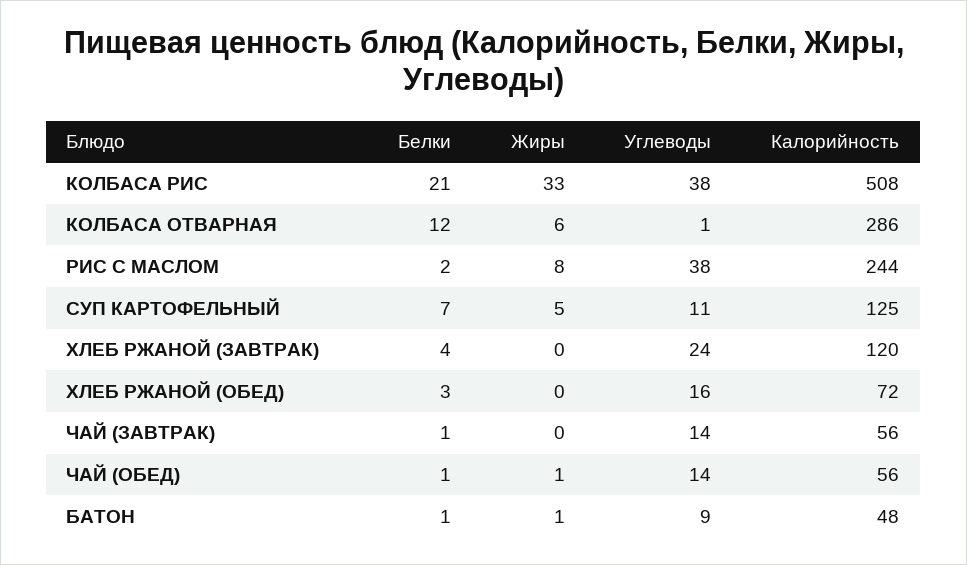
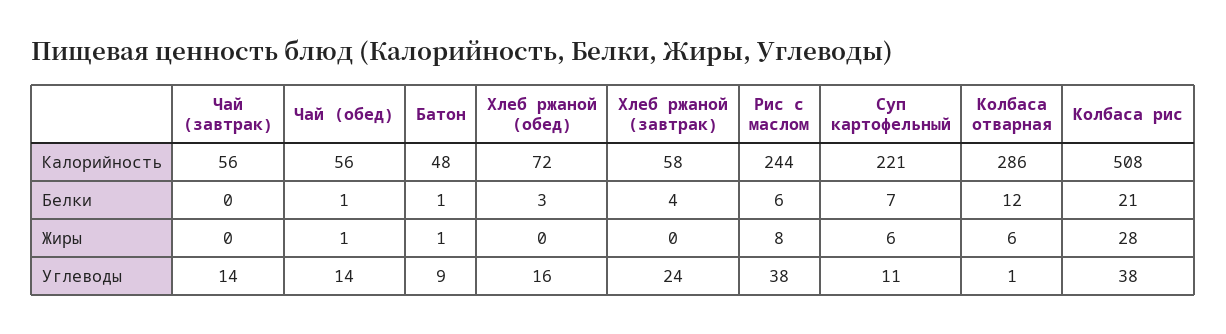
Жиры, КОЛБАСА РИС: 33 -> 28
Белки, РИС С МАСЛОМ: 2 -> 6
Жиры, СУП КАРТОФЕЛЬНЫЙ: 5 -> 6
Калорийность, СУП КАРТОФЕЛЬНЫЙ: 125 -> 221
Калорийность, ХЛЕБ РЖАНОЙ (ЗАВТРАК): 120 -> 58
Белки, ЧАЙ (ЗАВТРАК): 1 -> 0

